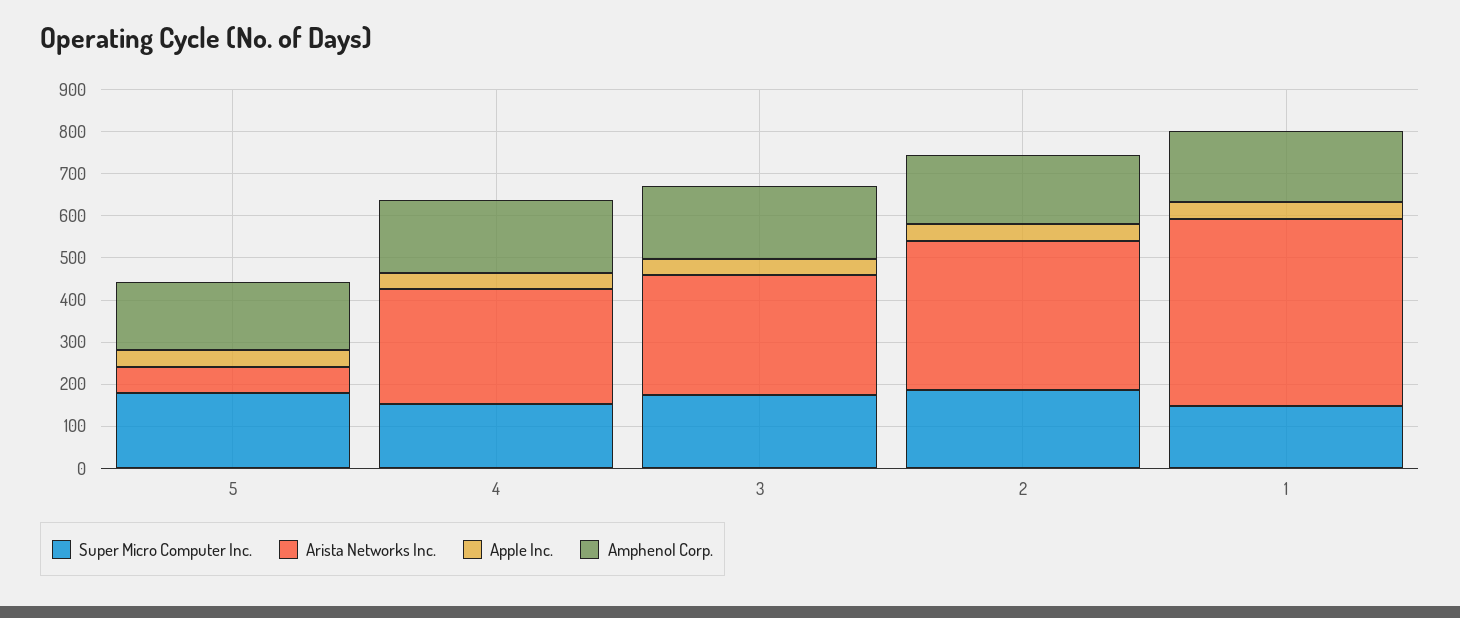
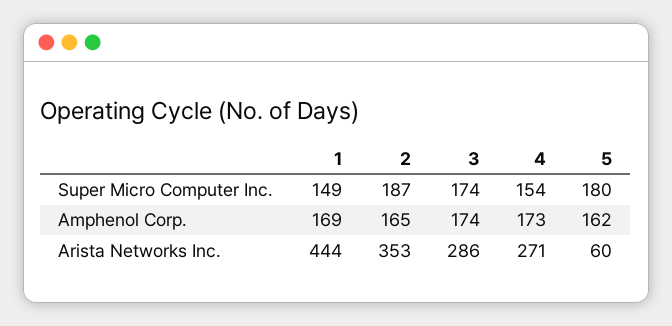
Apple Inc., 5: 40 -> none
Apple Inc., 4: 40 -> none
Apple Inc., 3: 40 -> none
Apple Inc., 2: 40 -> none
Apple Inc., 1: 40 -> none

